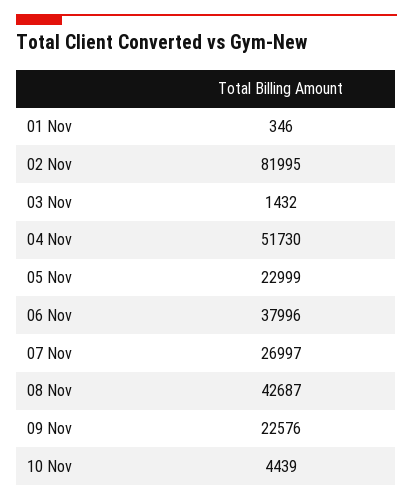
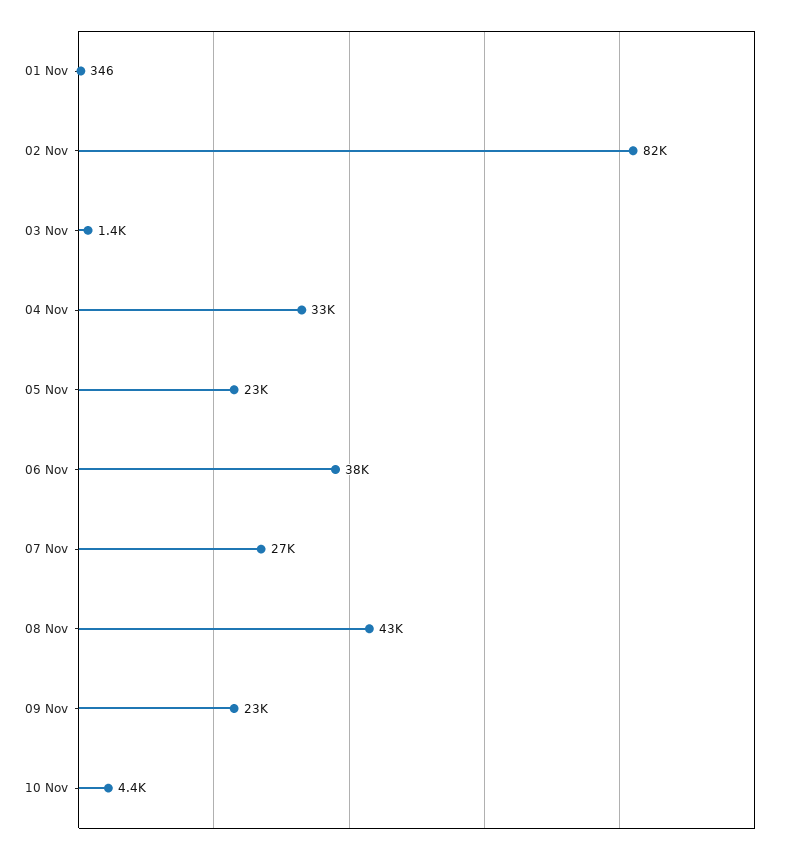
04 Nov: 51730 -> 33000

